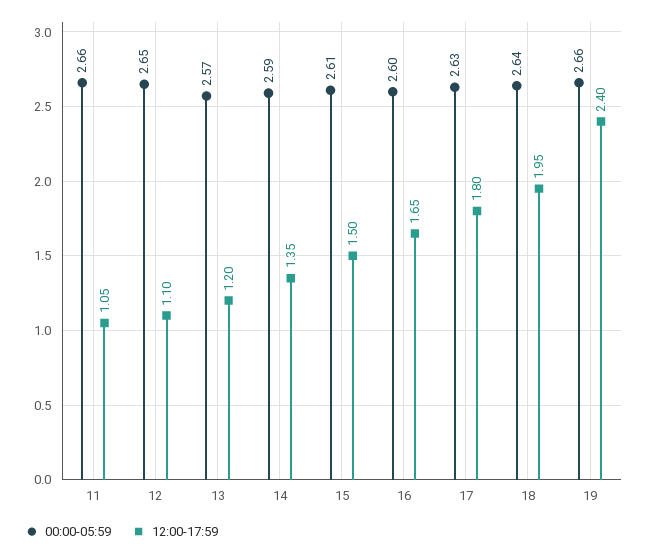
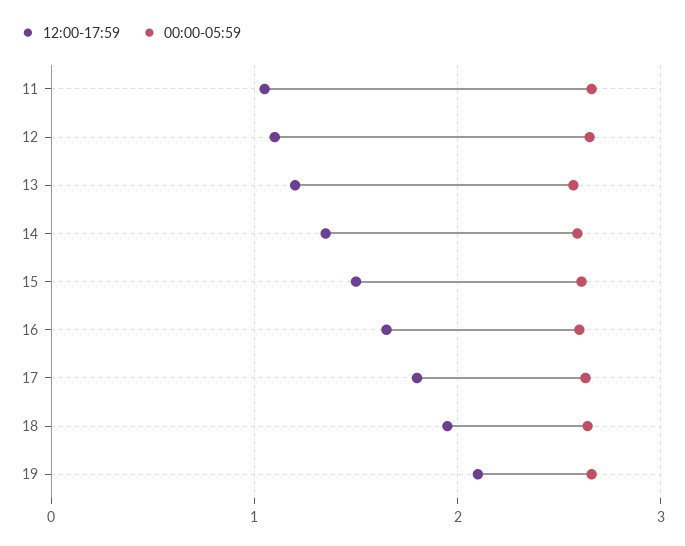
12:00-17:59, 19: 2.4 -> 2.1

